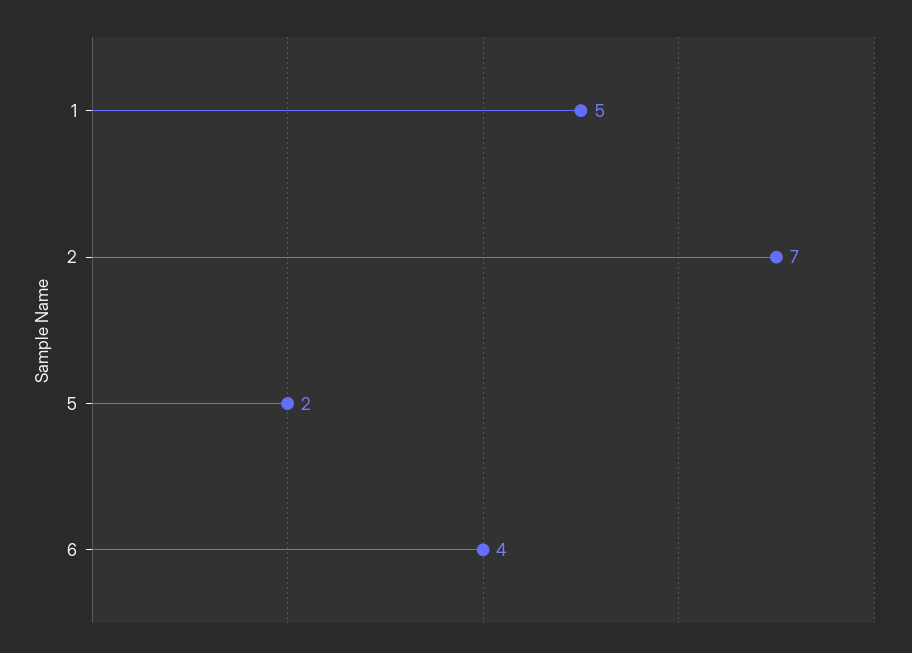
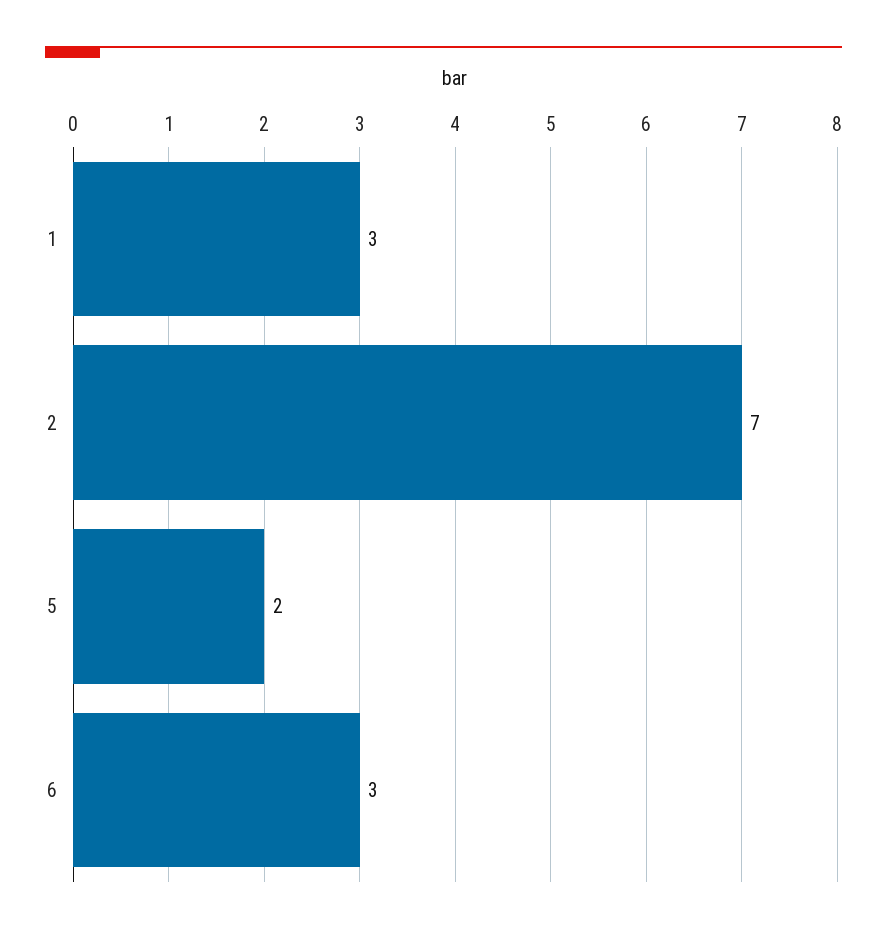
1: 5 -> 3
6: 4 -> 3

